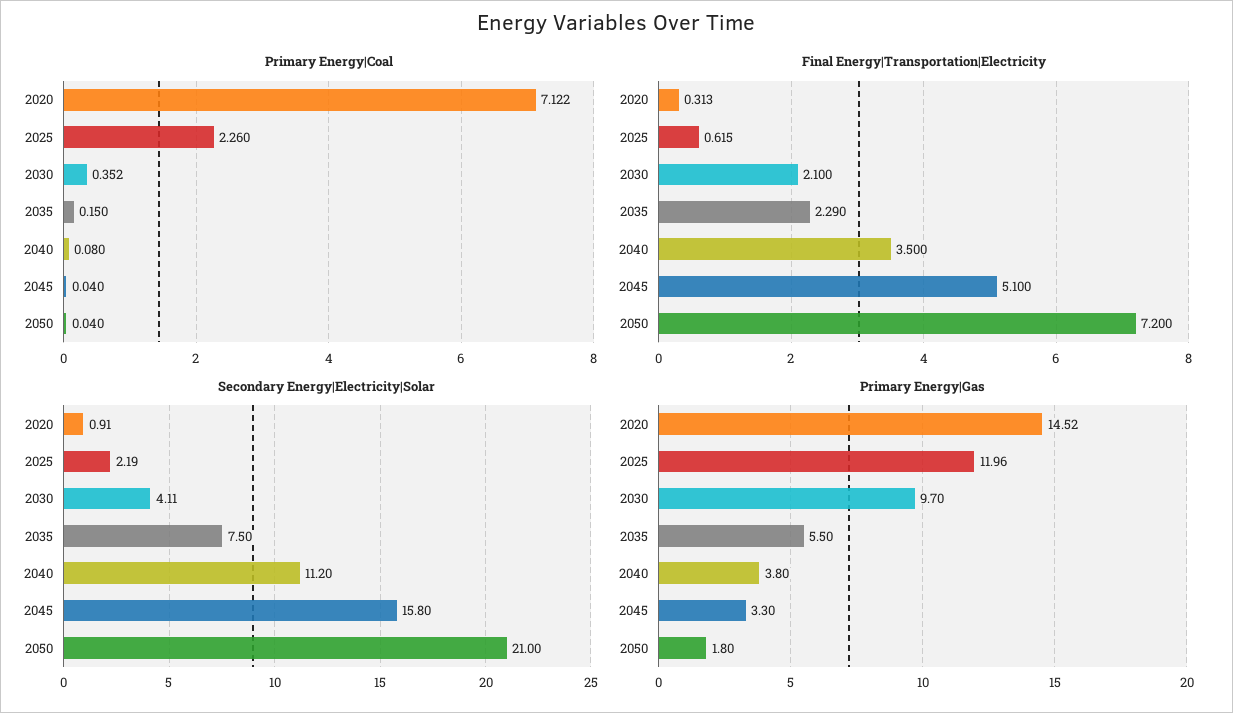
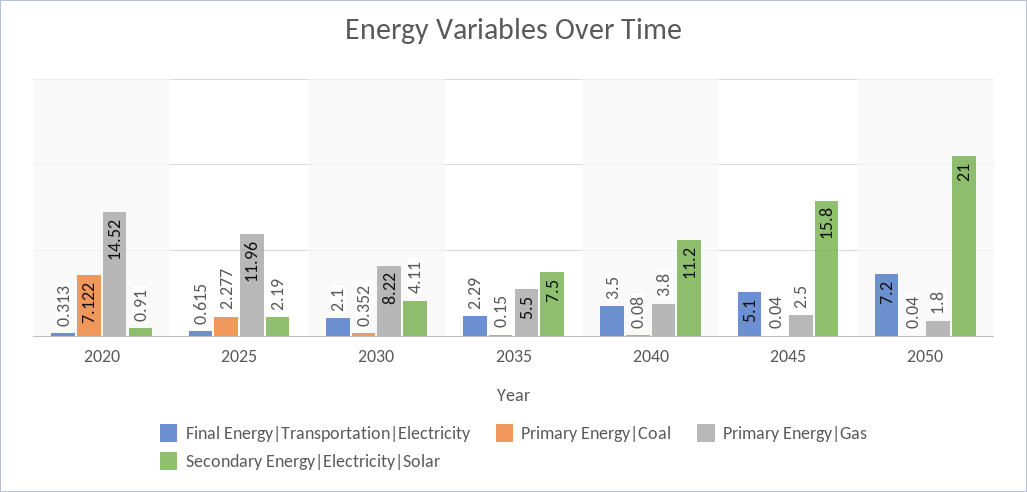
Primary Energy|Coal, 2025: 2.26 -> 2.277
Primary Energy|Gas, 2030: 9.7 -> 8.22
Primary Energy|Gas, 2045: 3.3 -> 2.5

